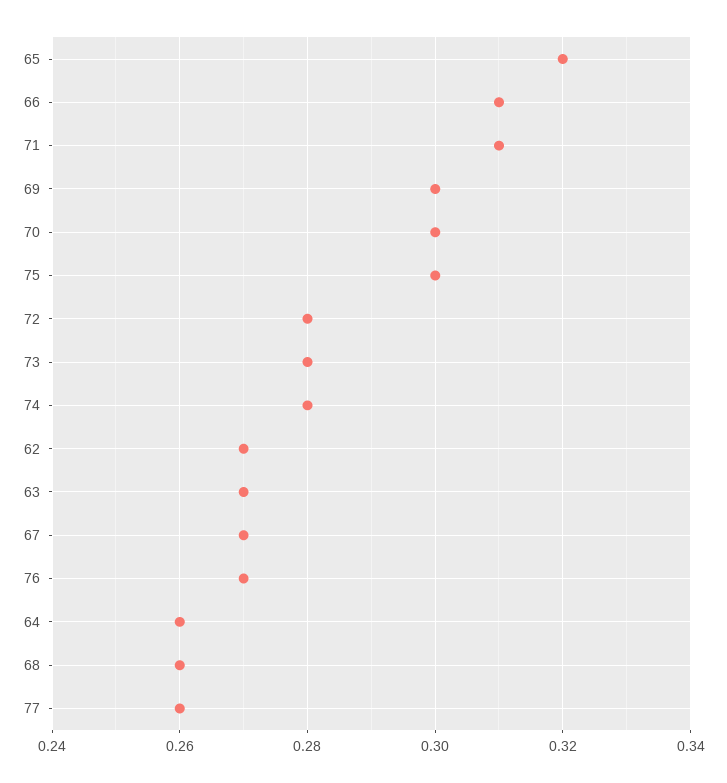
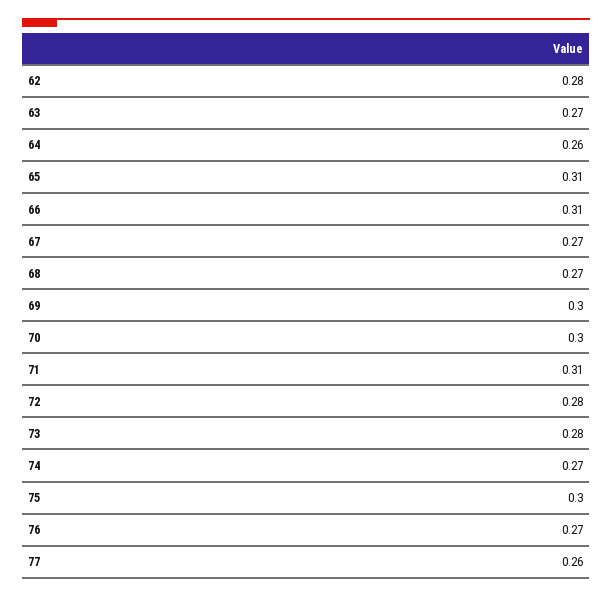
65: 0.32 -> 0.31
74: 0.28 -> 0.27
62: 0.27 -> 0.28
68: 0.26 -> 0.27

